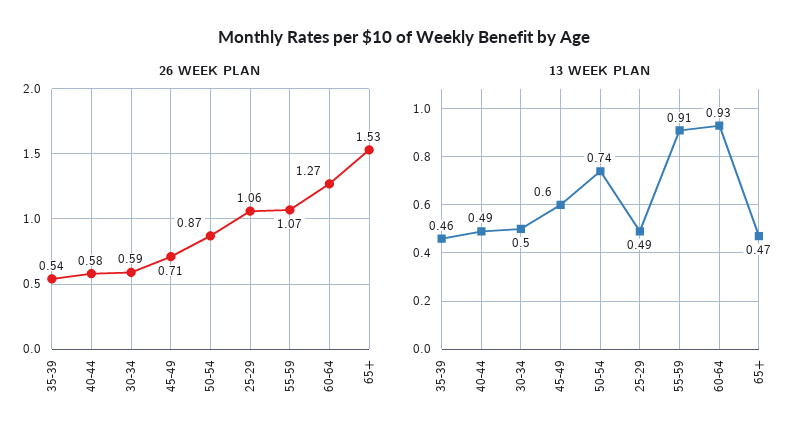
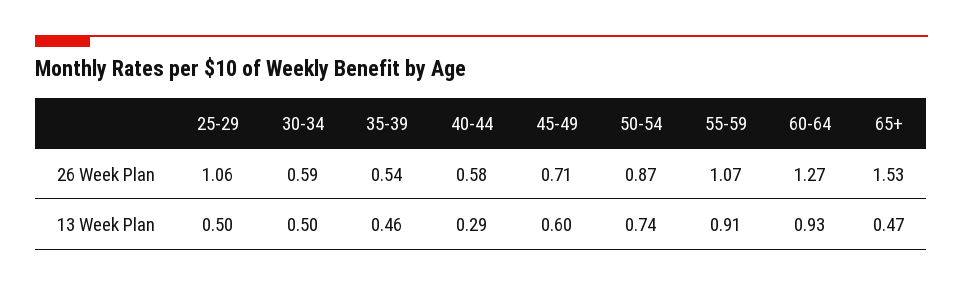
13 WEEK PLAN, 40-44: 0.49 -> 0.29
13 WEEK PLAN, 25-29: 0.49 -> 0.5

